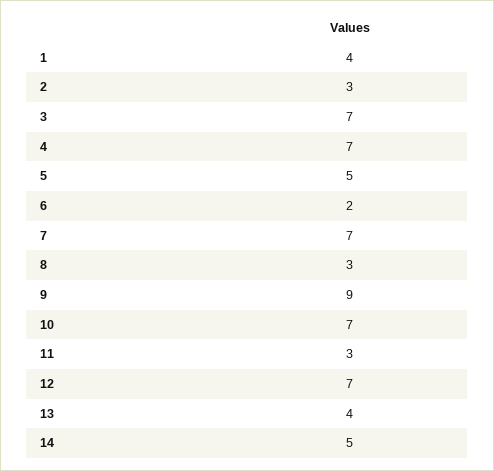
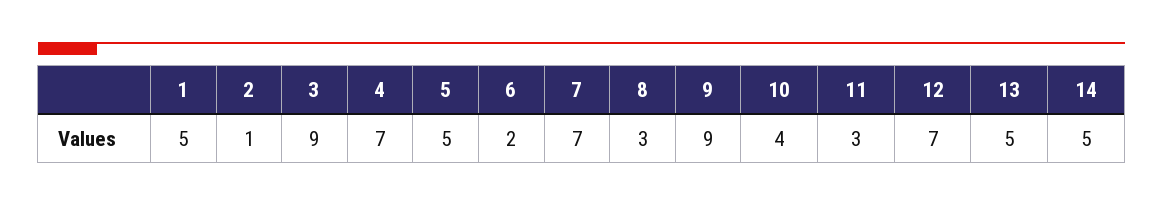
1: 4 -> 5
2: 3 -> 1
3: 7 -> 9
10: 7 -> 4
13: 4 -> 5

